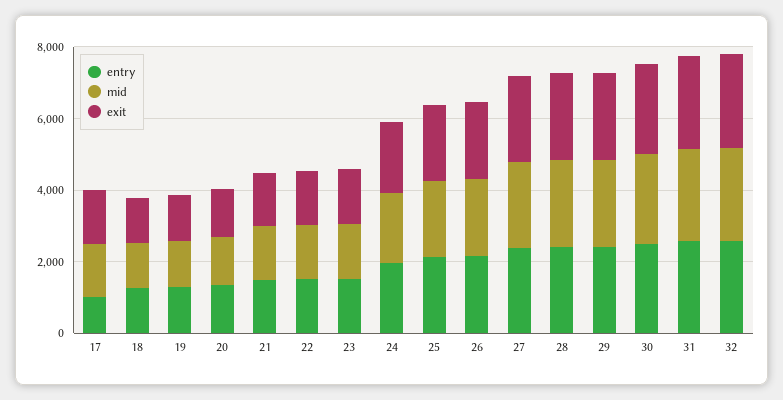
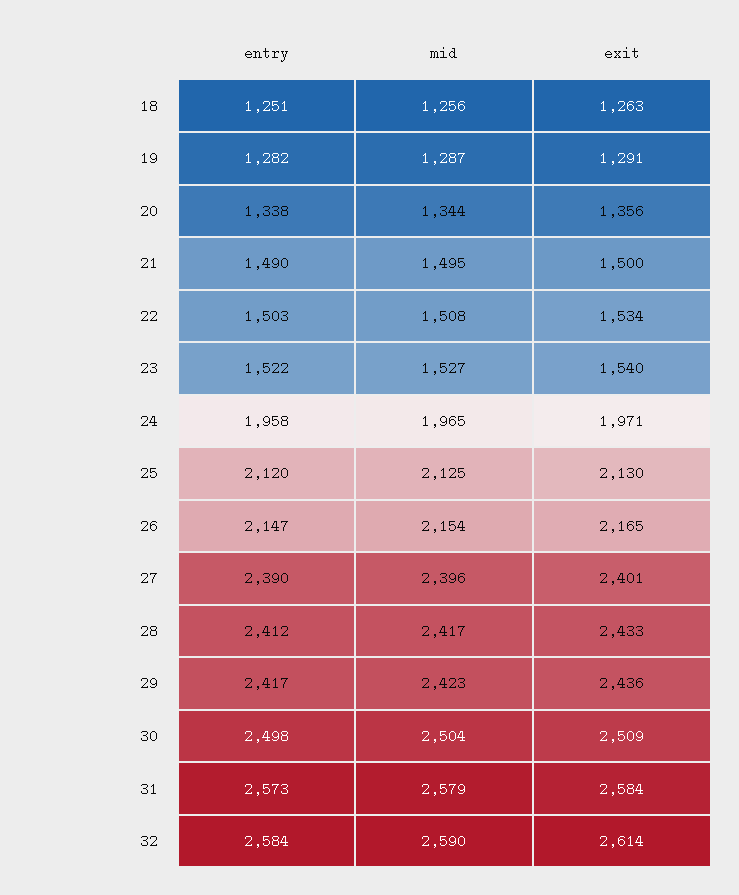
entry, 17: 1000 -> none
mid, 17: 1500 -> none
exit, 17: 1500 -> none

